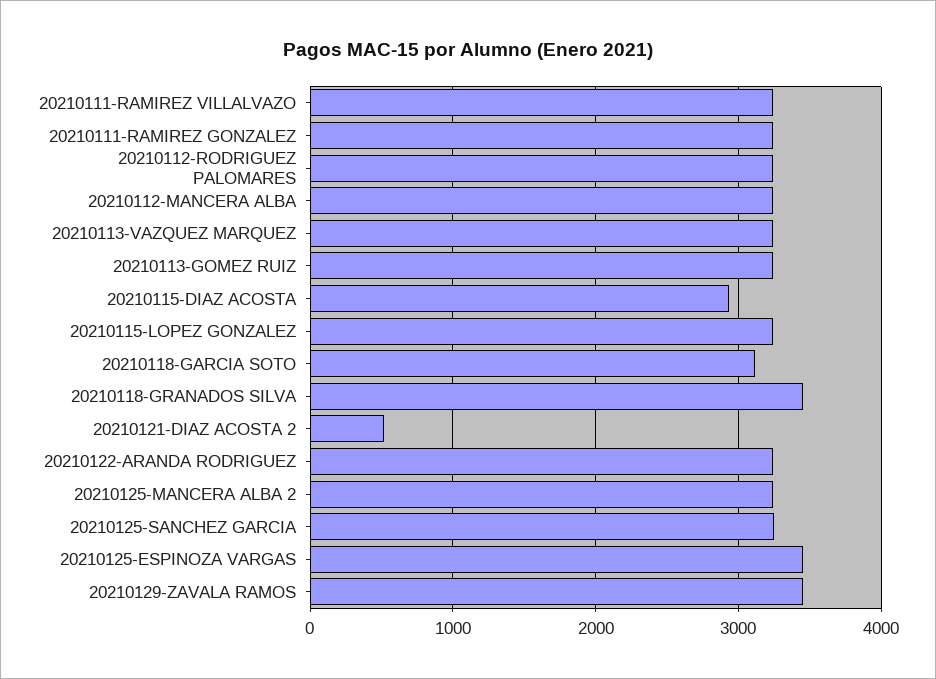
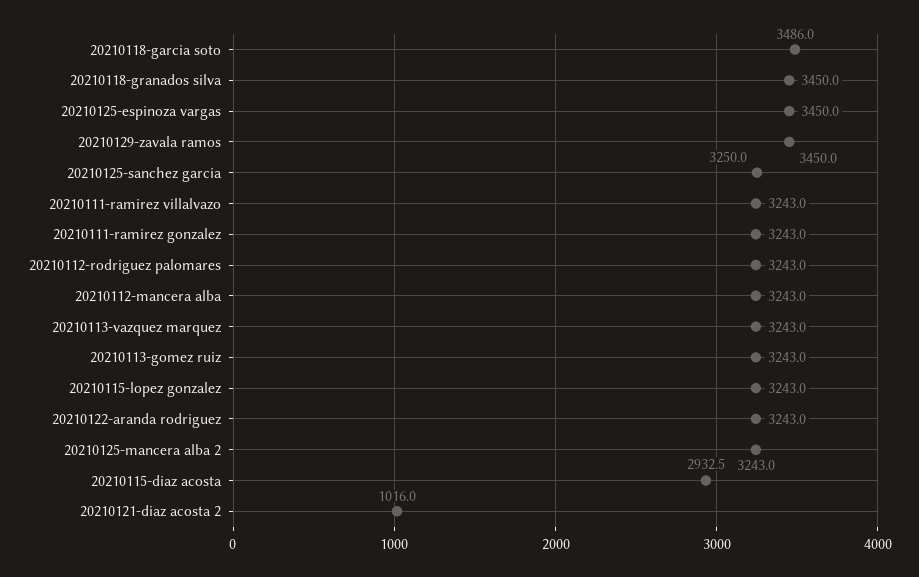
20210118-GARCIA SOTO: 3100 -> 3486
20210121-DIAZ ACOSTA 2: 500 -> 1016

